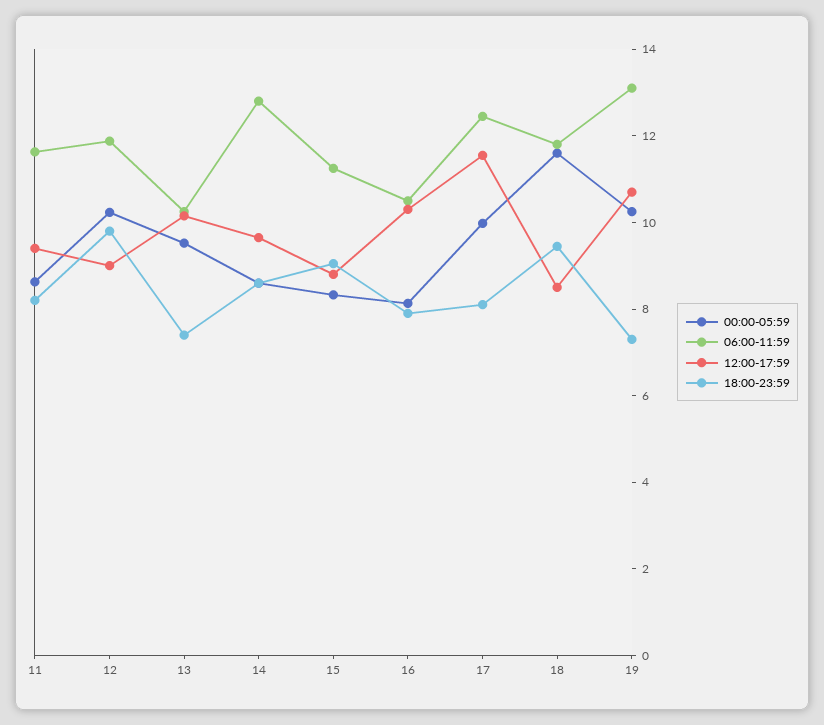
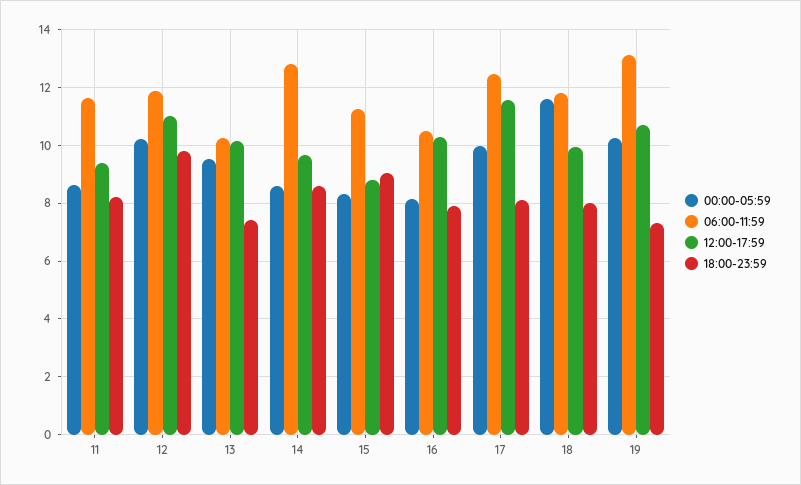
12:00-17:59, 12: 9 -> 11
12:00-17:59, 18: 8.5 -> 10
18:00-23:59, 18: 9.5 -> 8

